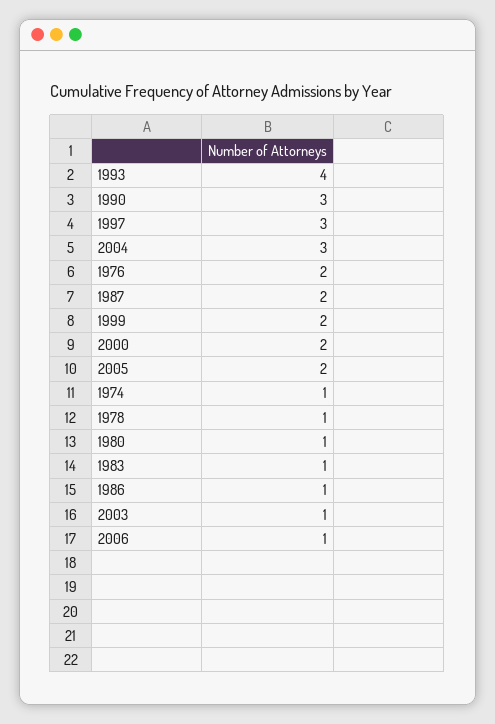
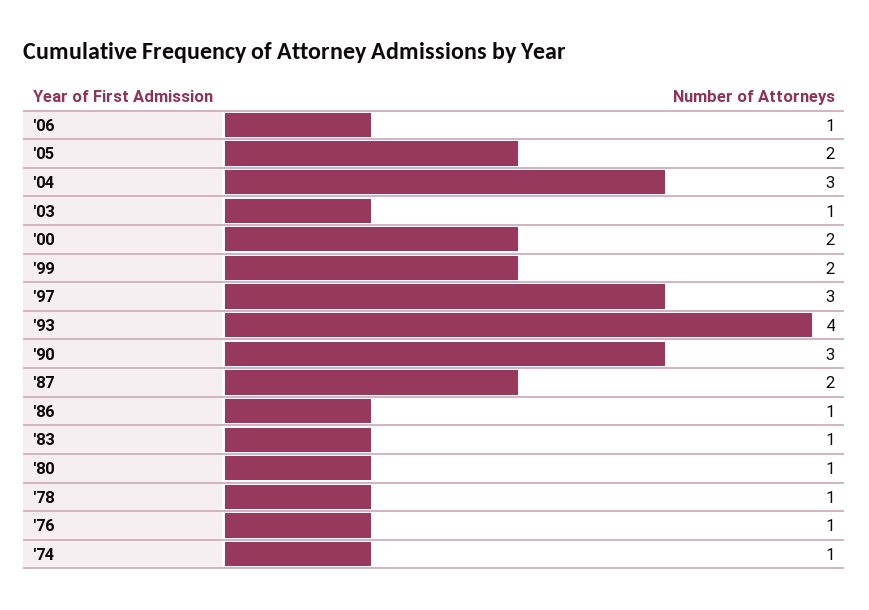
1976: 2 -> 1

